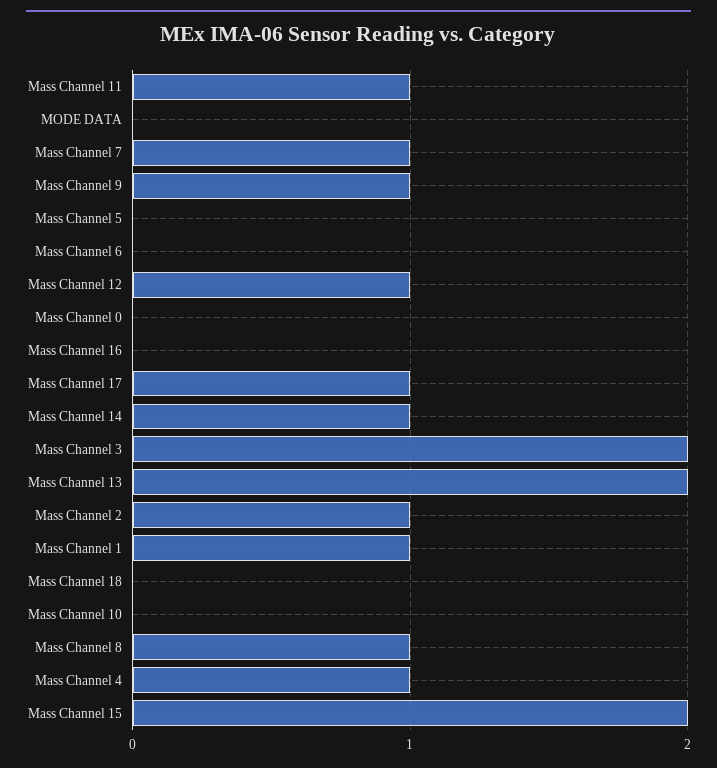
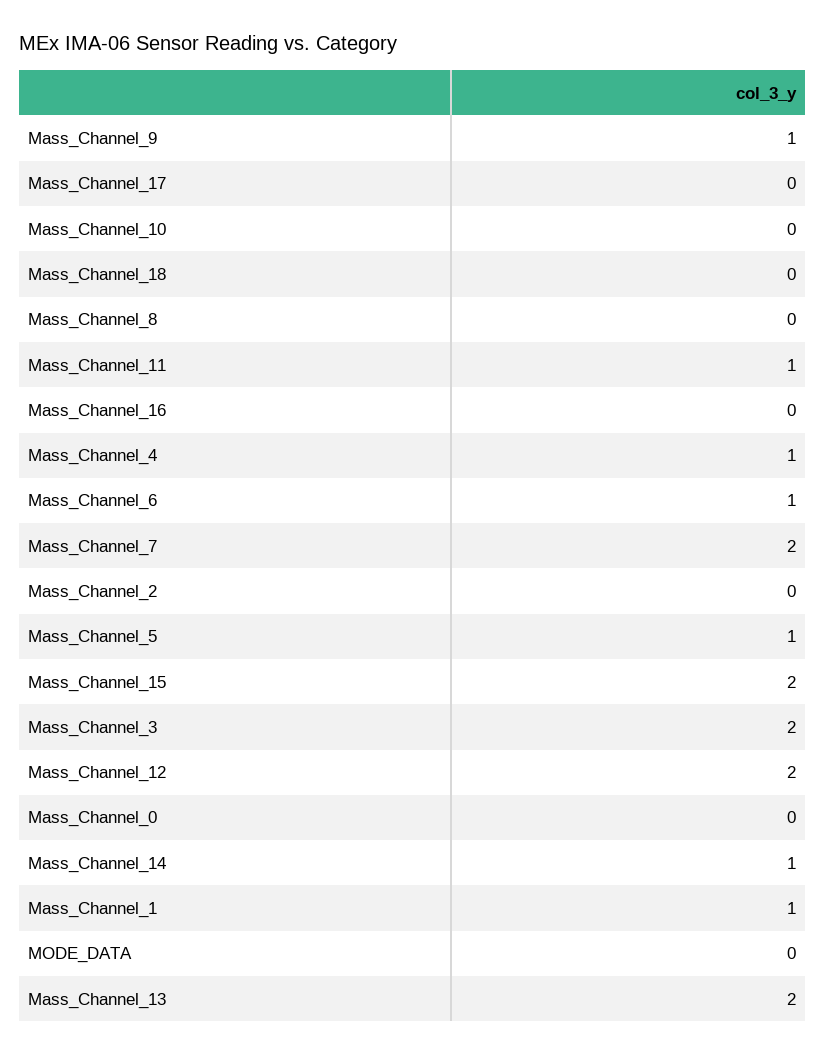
Mass Channel 7: 1 -> 2
Mass Channel 5: 0 -> 1
Mass Channel 6: 0 -> 1
Mass Channel 12: 1 -> 2
Mass Channel 17: 1 -> 0
Mass Channel 2: 1 -> 0
Mass Channel 8: 1 -> 0

